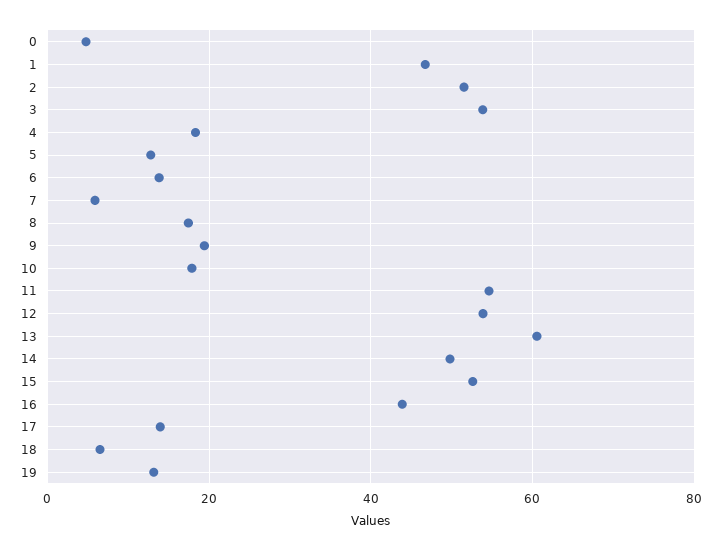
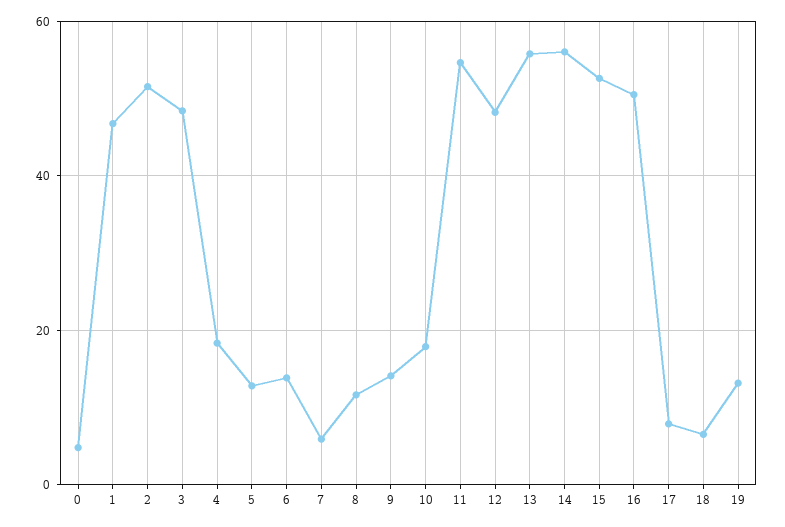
3: 54 -> 48
8: 18 -> 12
9: 20 -> 14
12: 54 -> 48
13: 60 -> 56
14: 50 -> 56
16: 44 -> 50
17: 14 -> 8

